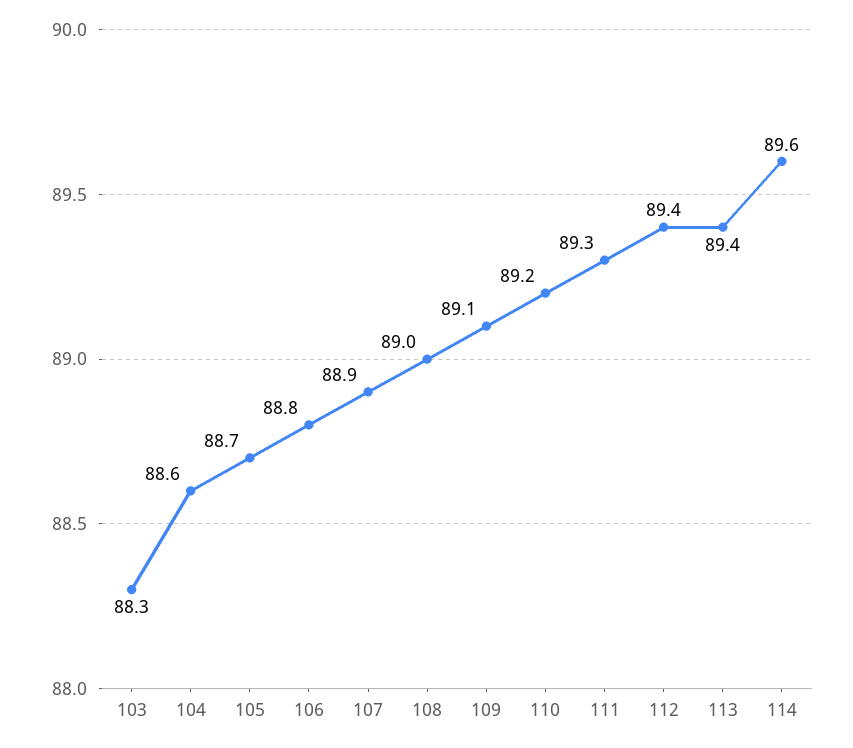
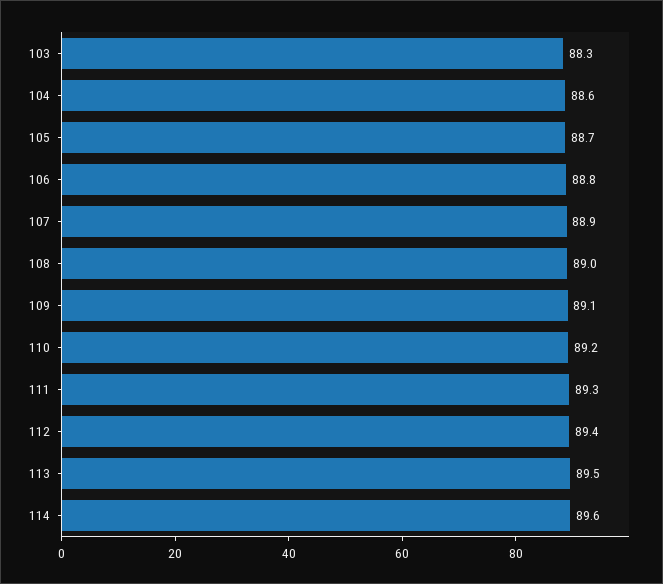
113: 89.4 -> 89.5

